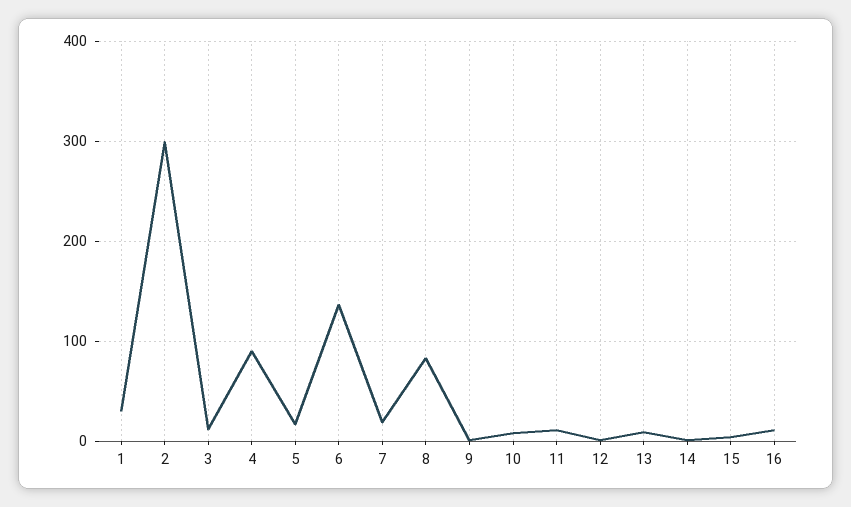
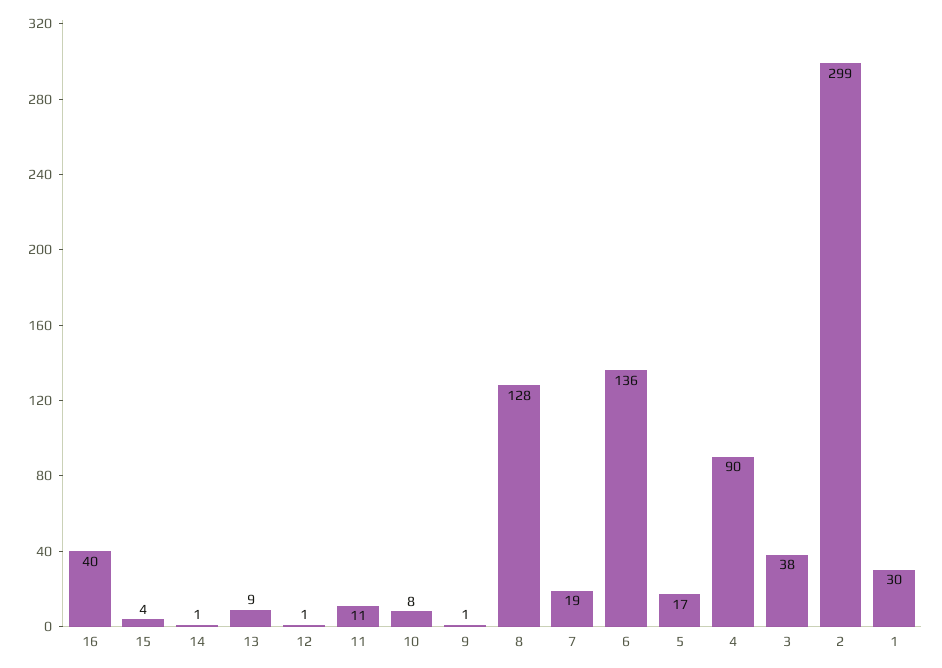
3: 10 -> 38
8: 80 -> 128
16: 10 -> 40

